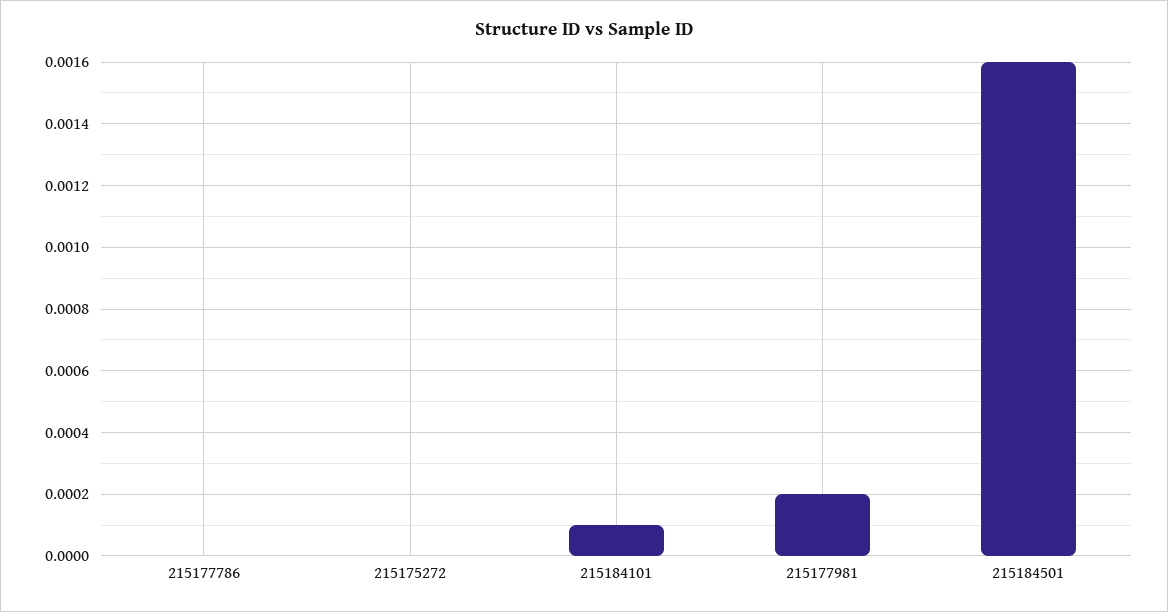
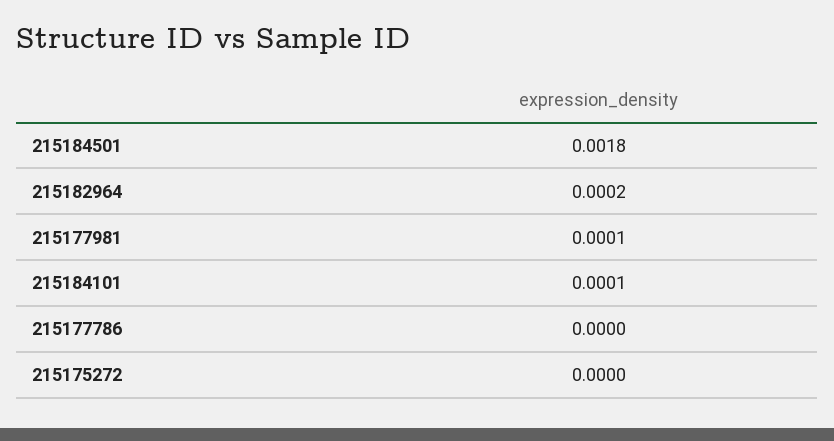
215177981: 0.0002 -> 0.0001
215184501: 0.0016 -> 0.0018
215182964: none -> 0.0002

